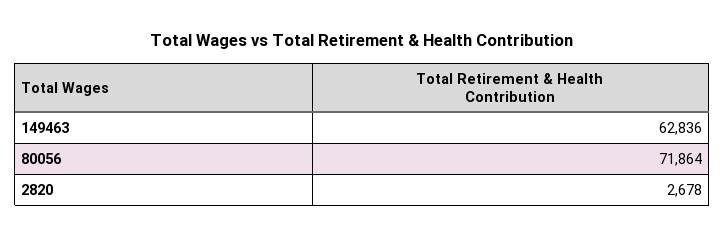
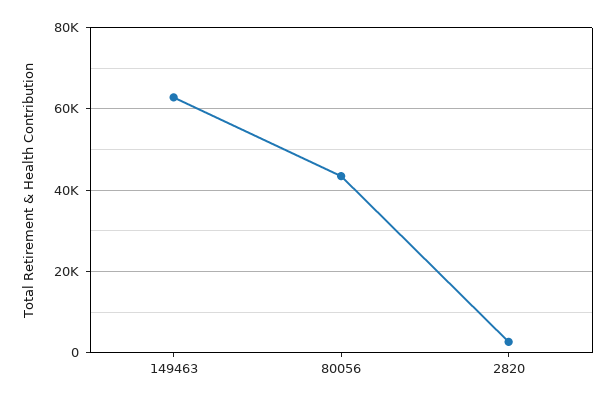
80056: 71864 -> 44000

